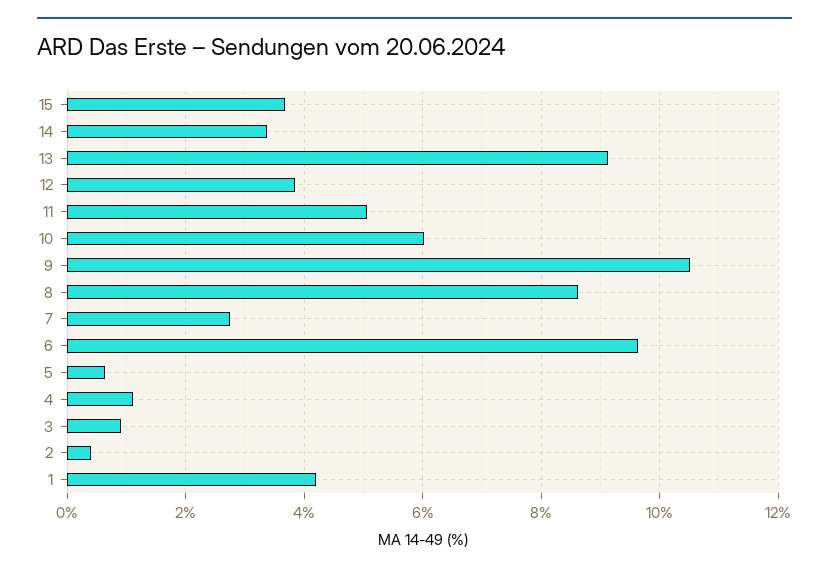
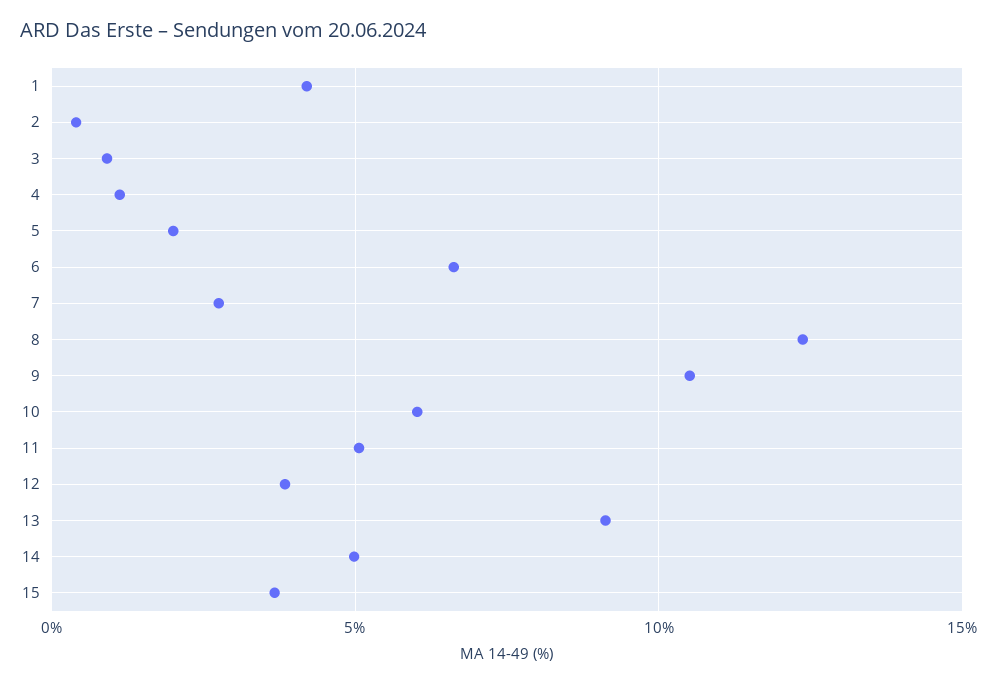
14: 3.4 -> 5
8: 8.6 -> 12.5
6: 9.6 -> 6.5
5: 0.6 -> 2

